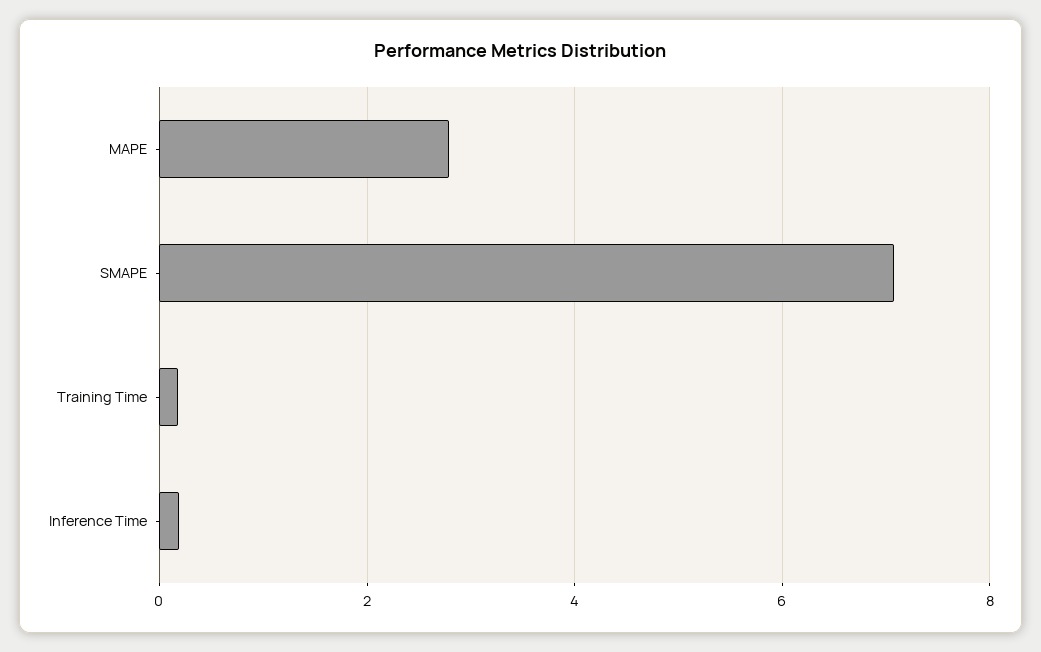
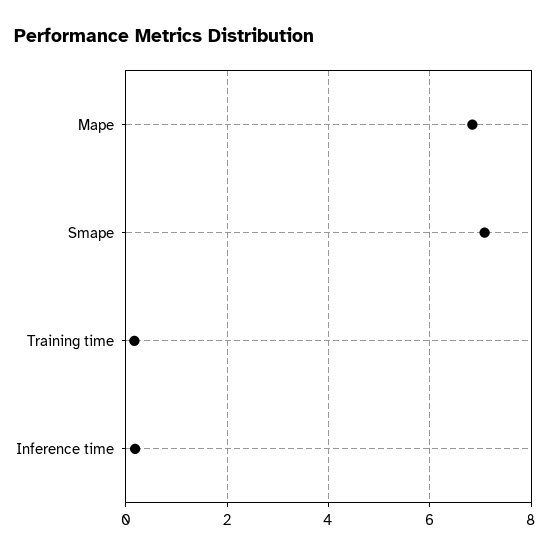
MAPE: 2.8 -> 6.8

